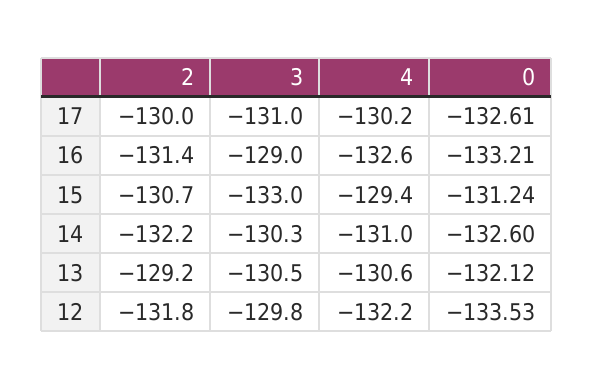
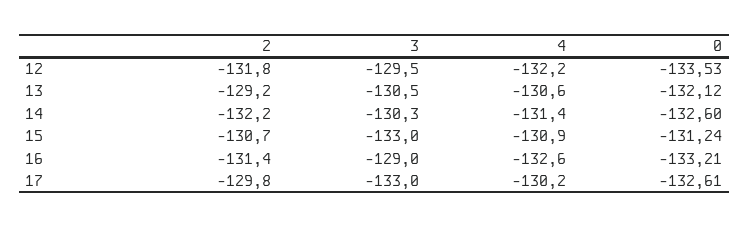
2, 17: -130 -> -129.8
3, 17: -131 -> -133
4, 15: -129.4 -> -130.9
4, 14: -131 -> -131.4
3, 12: -129.8 -> -129.5

